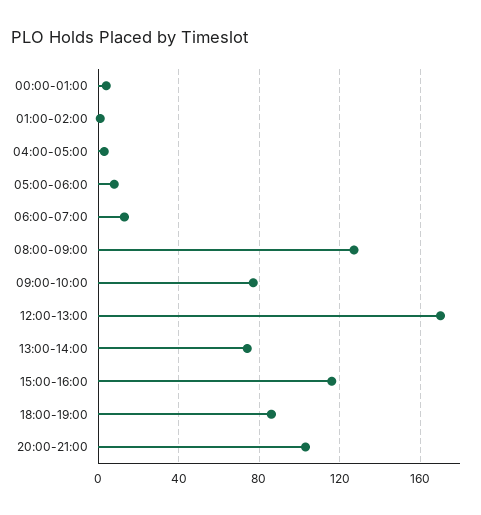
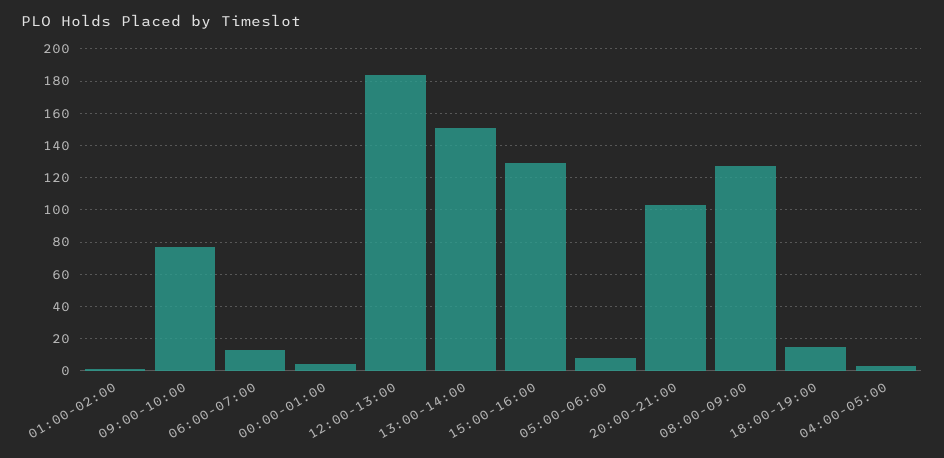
12:00-13:00: 170 -> 185
13:00-14:00: 75 -> 150
15:00-16:00: 115 -> 130
18:00-19:00: 85 -> 15

